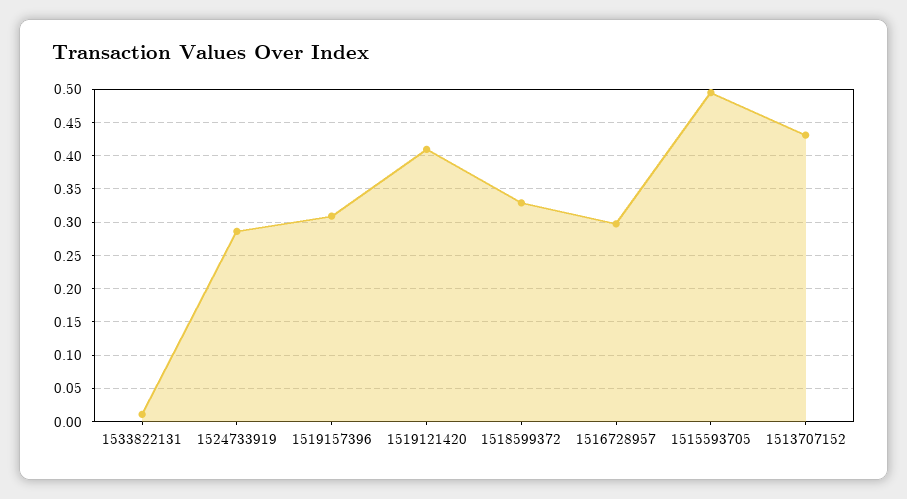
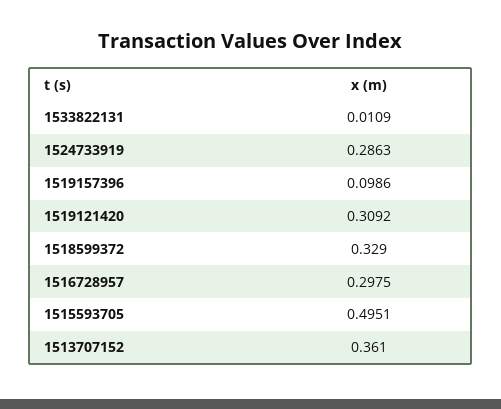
1519157396: 0.31 -> 0.0986
1519121420: 0.41 -> 0.3092
1513707152: 0.43 -> 0.361

